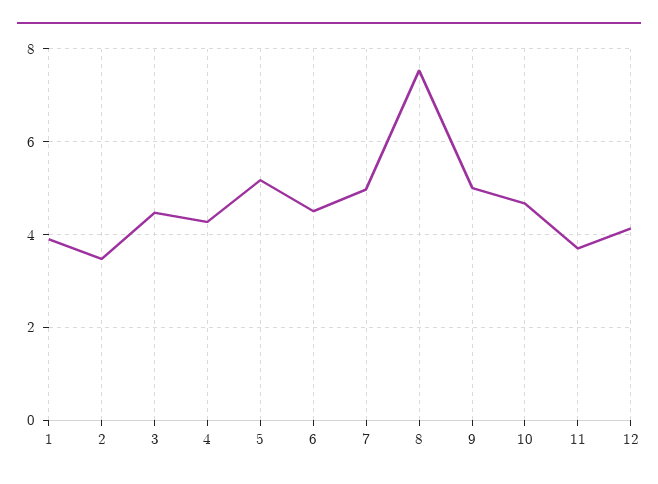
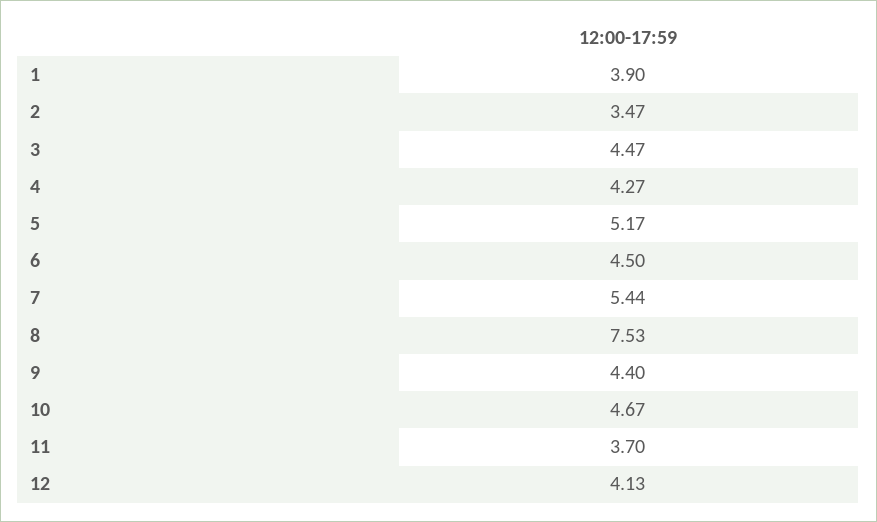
7: 5 -> 5.44
9: 5 -> 4.4

